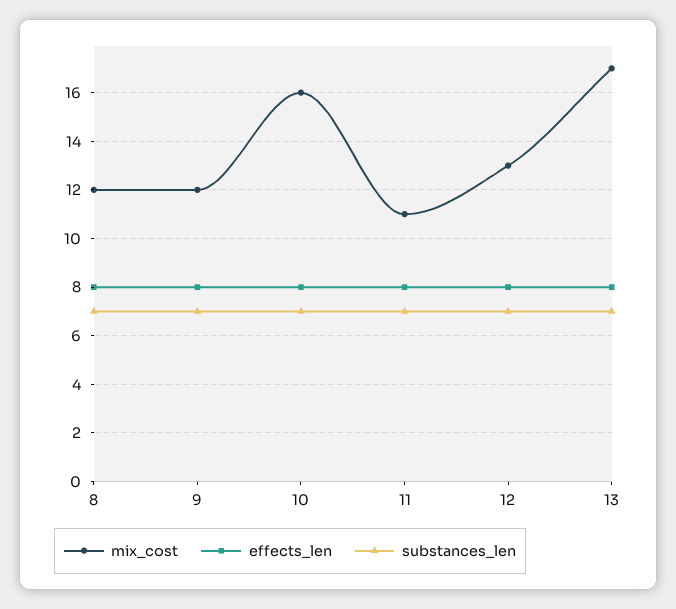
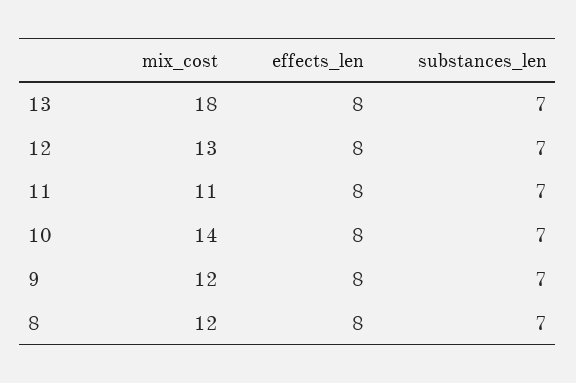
mix_cost, 10: 16 -> 14
mix_cost, 13: 17 -> 18

